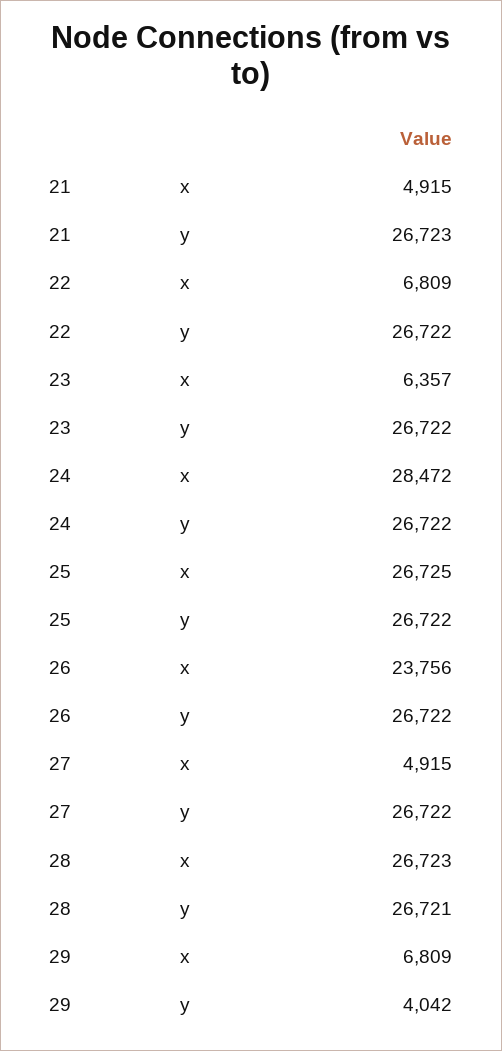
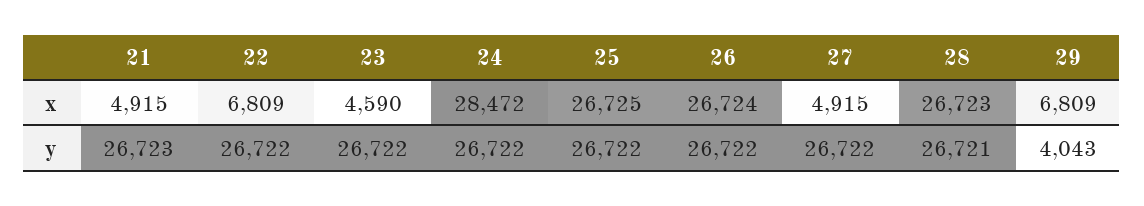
23, x: 6357 -> 4590
26, x: 23756 -> 26724
29, y: 4042 -> 4043

